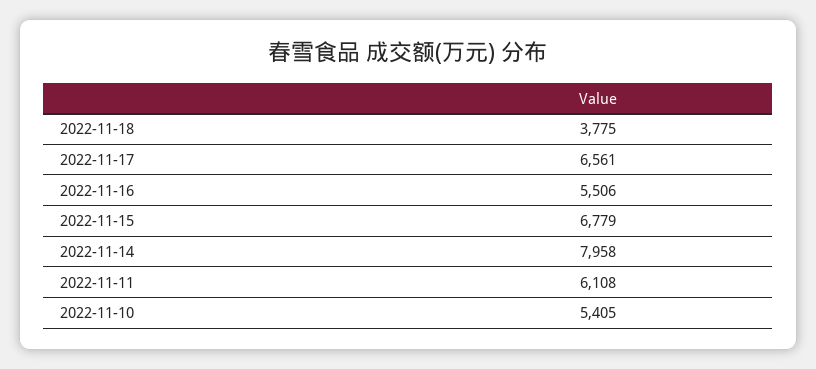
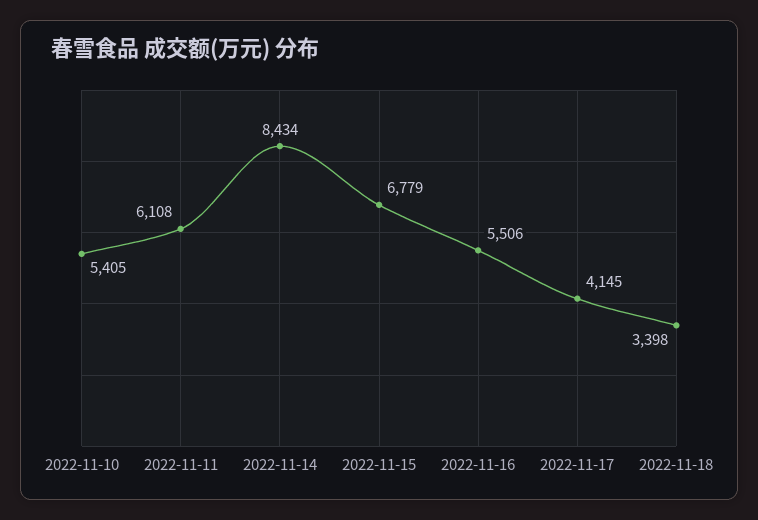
2022-11-18: 3775 -> 3398
2022-11-17: 6561 -> 4145
2022-11-14: 7958 -> 8434

